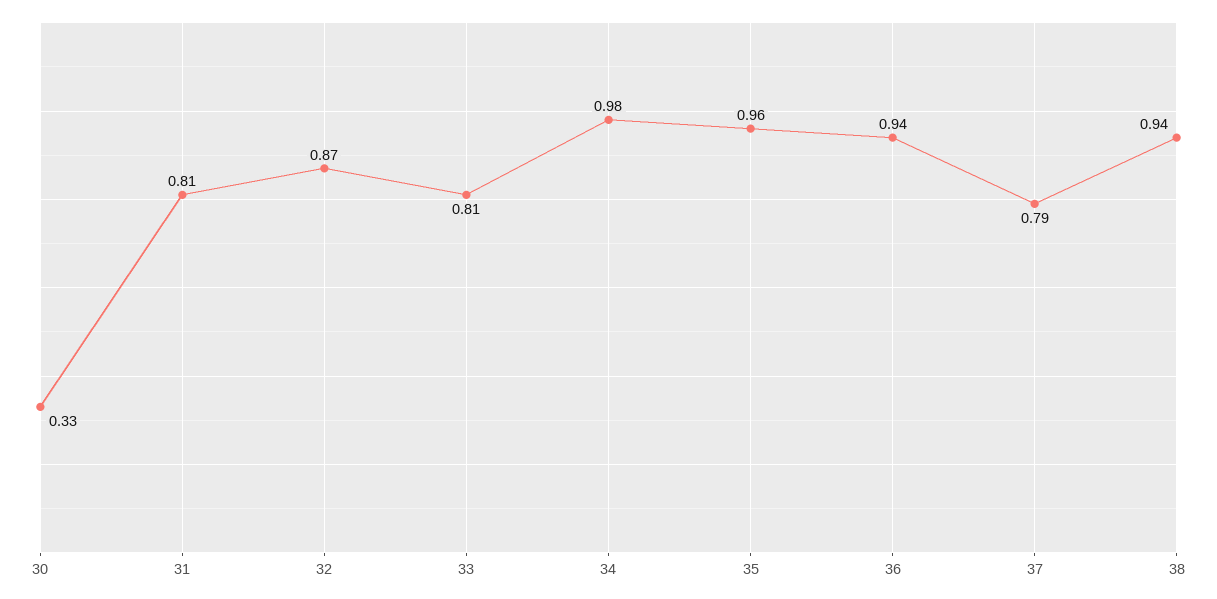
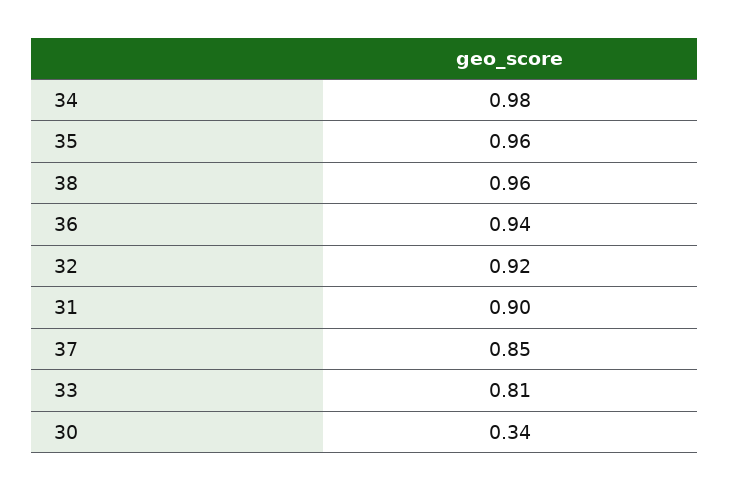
30: 0.33 -> 0.34
31: 0.81 -> 0.9
32: 0.87 -> 0.92
37: 0.79 -> 0.85
38: 0.94 -> 0.96

